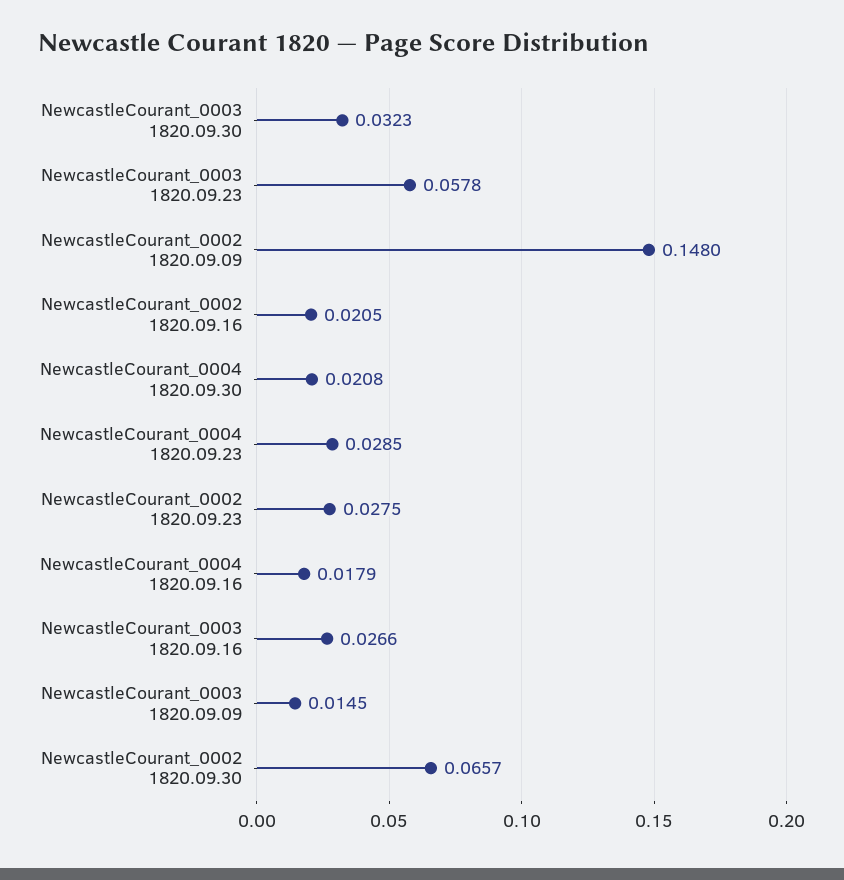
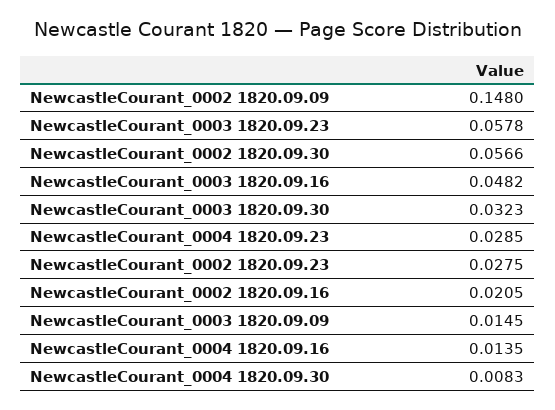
NewcastleCourant_0004 1820.09.30: 0.0208 -> 0.0083
NewcastleCourant_0004 1820.09.16: 0.0179 -> 0.0135
NewcastleCourant_0003 1820.09.16: 0.0266 -> 0.0482
NewcastleCourant_0002 1820.09.30: 0.0657 -> 0.0566

